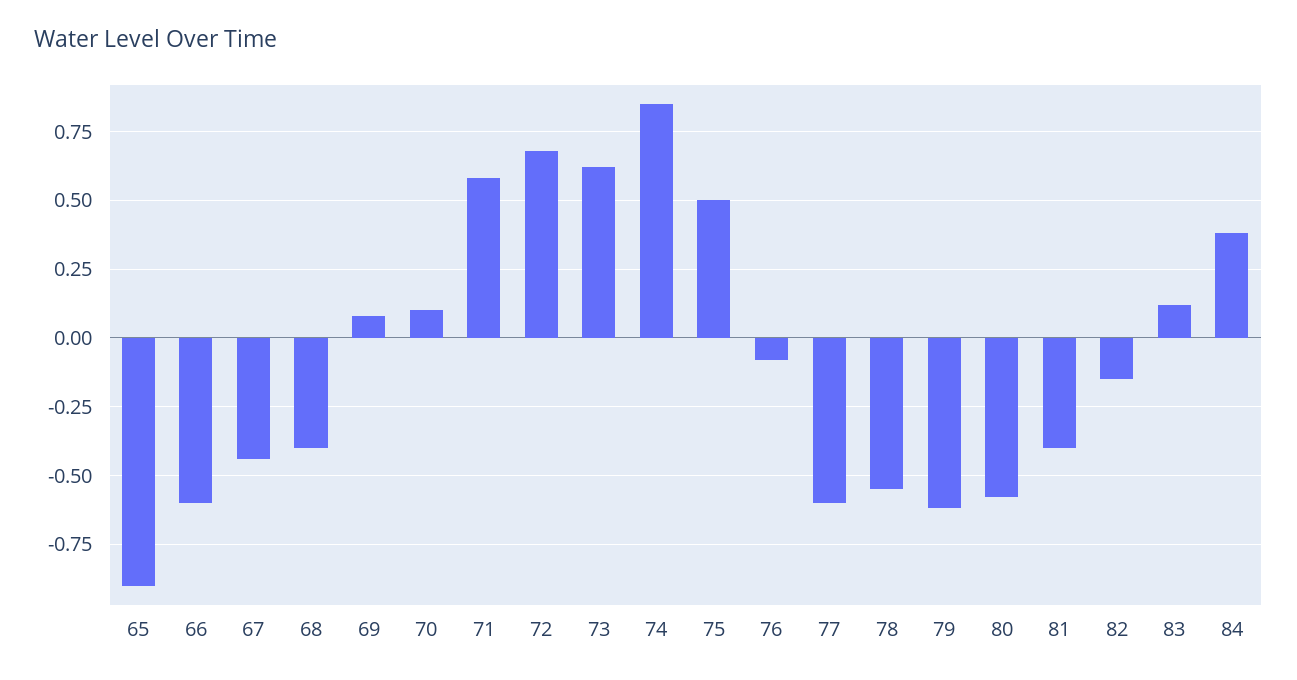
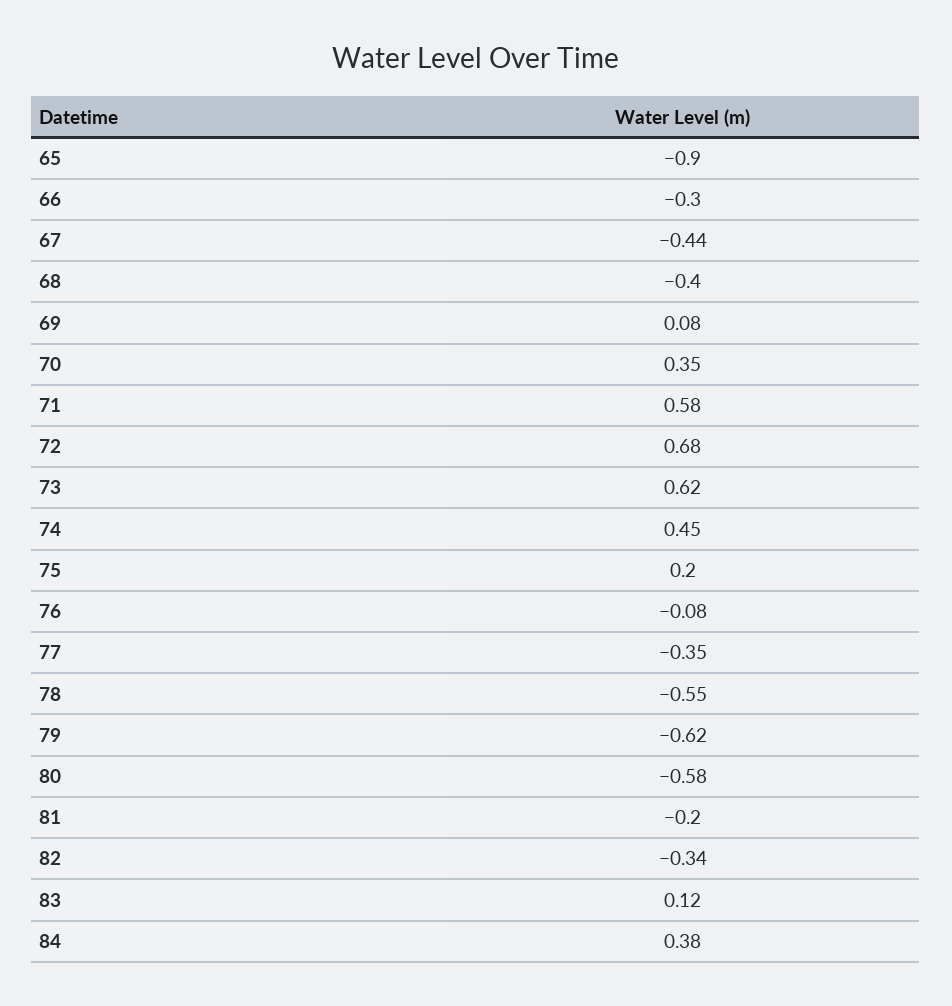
66: -0.6 -> -0.3
70: 0.1 -> 0.35
74: 0.85 -> 0.45
75: 0.5 -> 0.2
77: -0.6 -> -0.35
81: -0.4 -> -0.2
82: -0.15 -> -0.34

